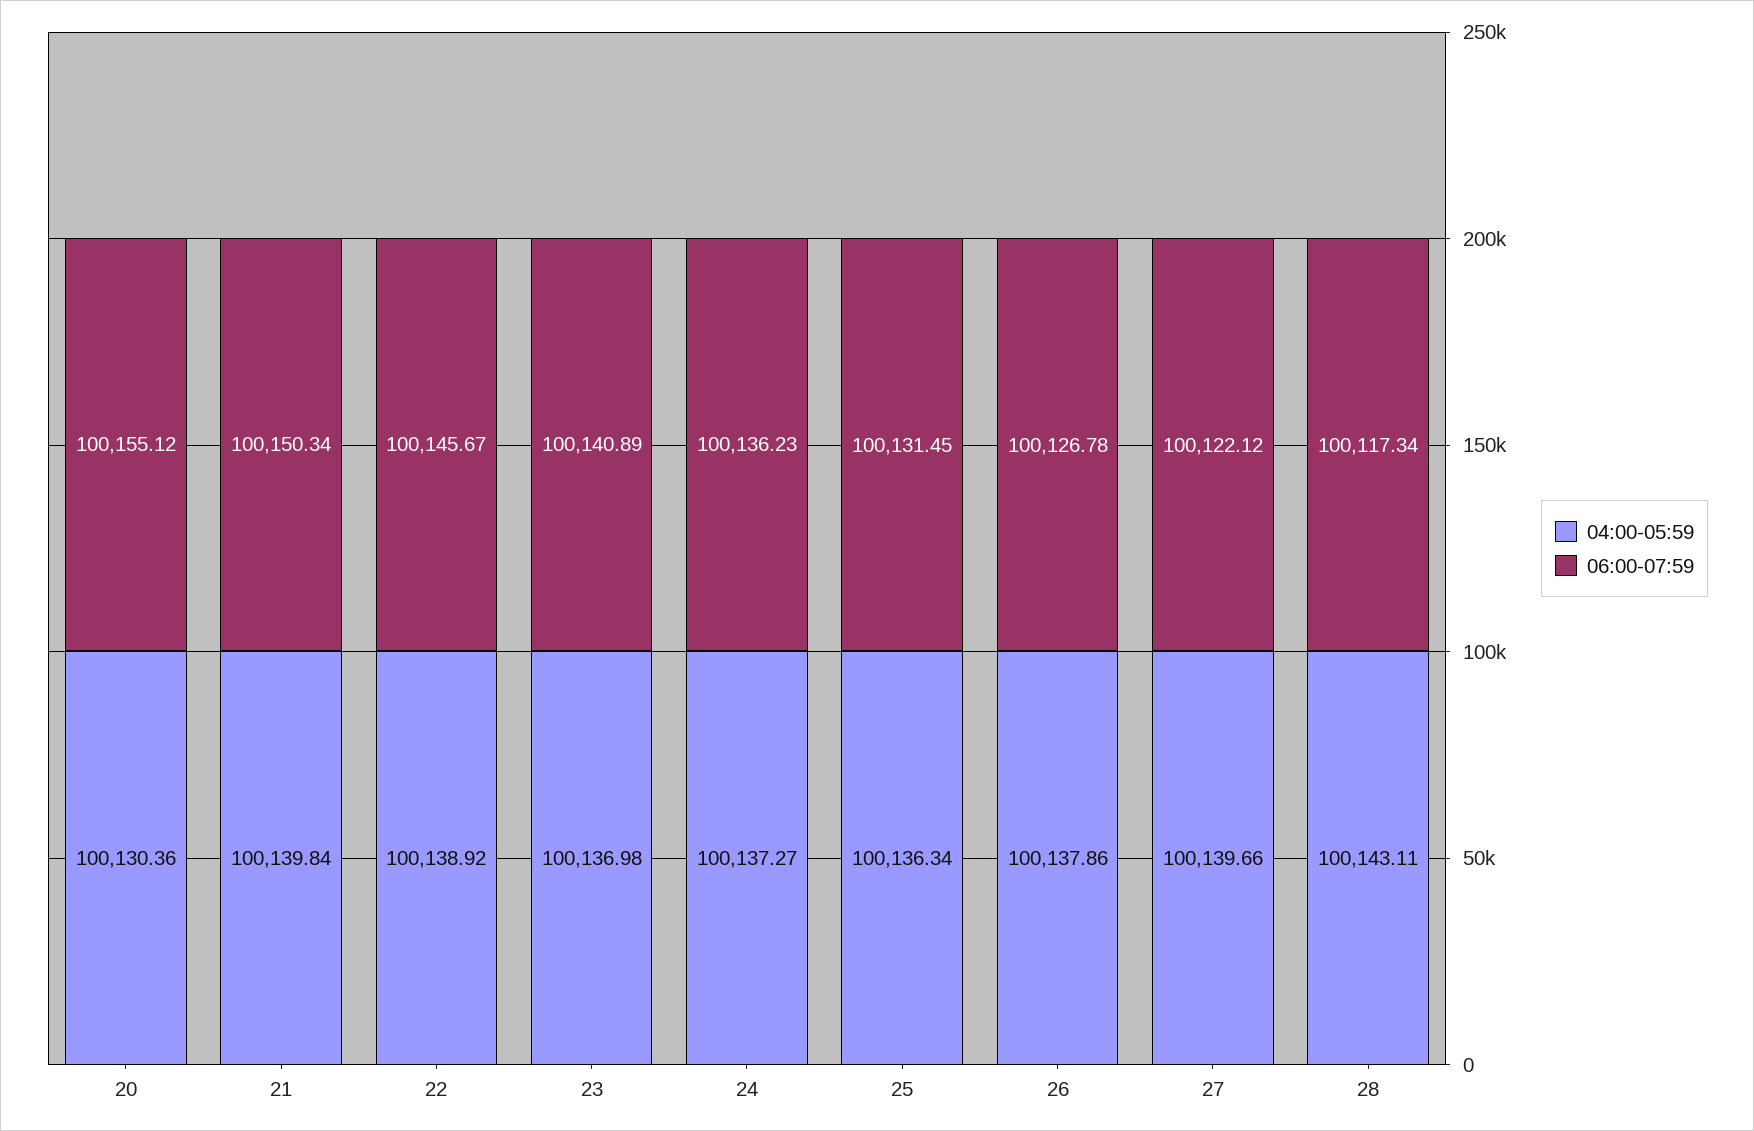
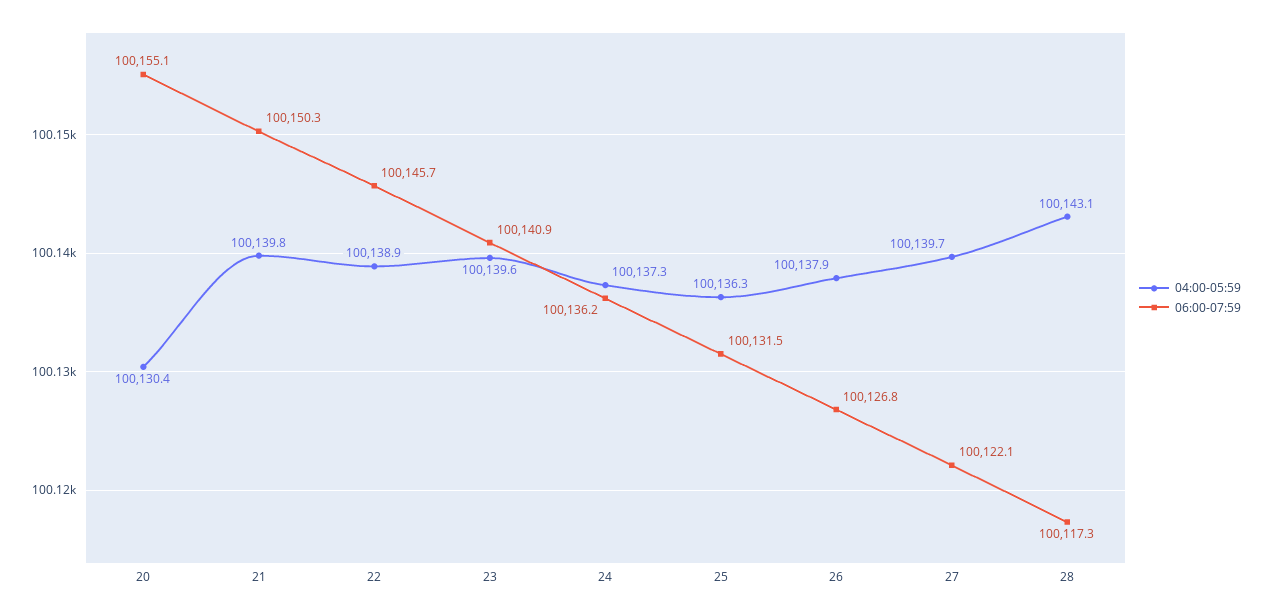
04:00-05:59, 23: 100136.98 -> 100139.6

